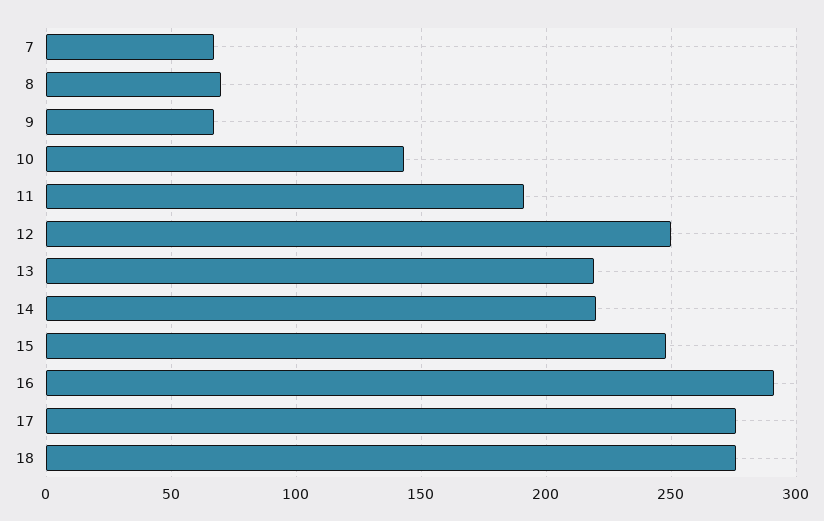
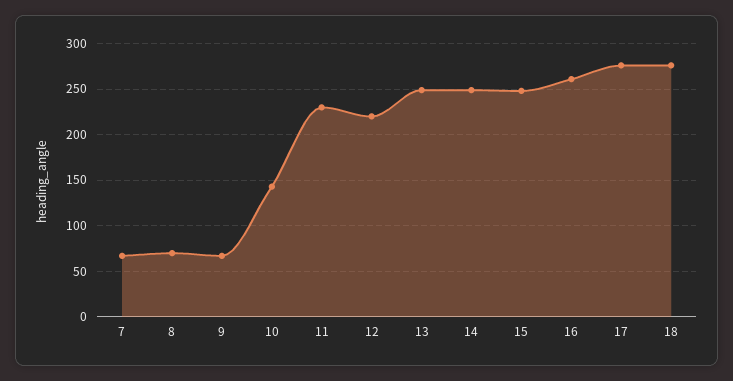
11: 190 -> 230
12: 250 -> 220
13: 220 -> 250
14: 220 -> 250
16: 290 -> 260

